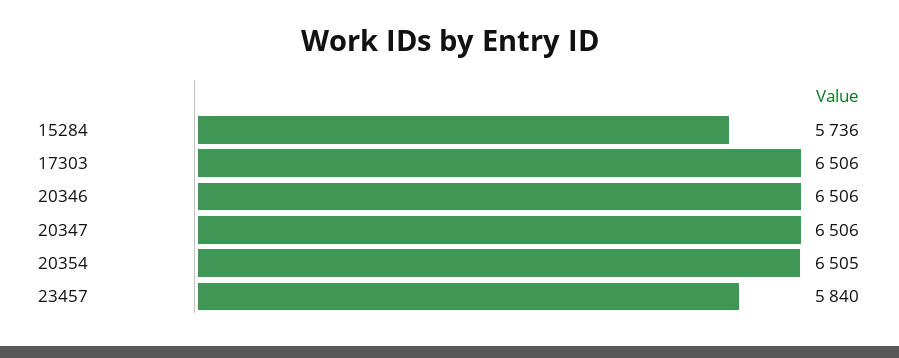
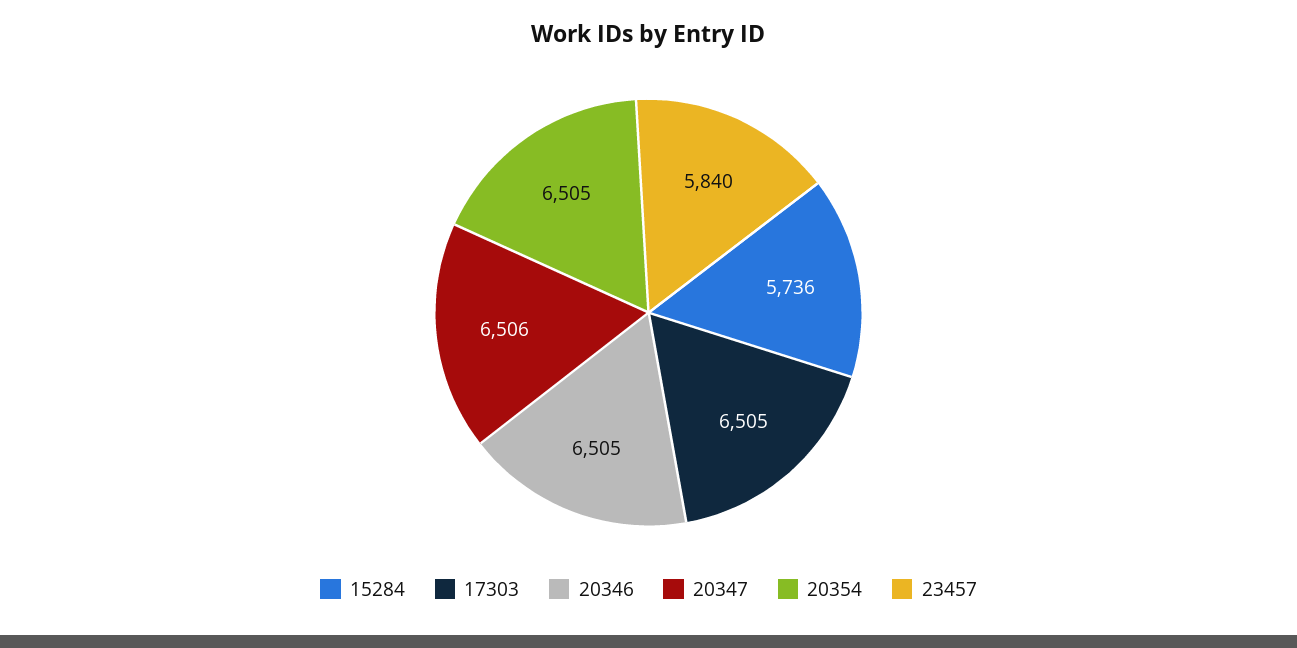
17303: 6506 -> 6505
20346: 6506 -> 6505

